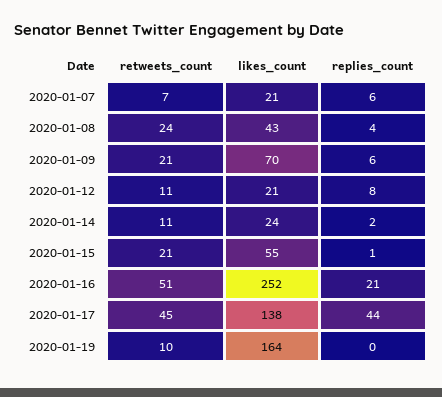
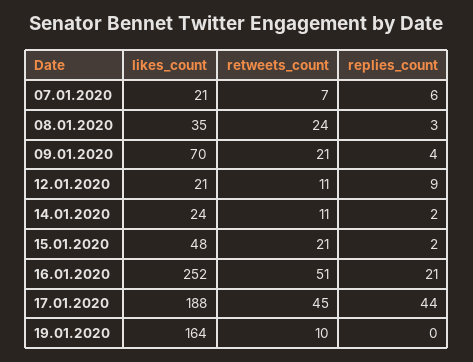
likes_count, 2020-01-08: 43 -> 35
replies_count, 2020-01-08: 4 -> 3
replies_count, 2020-01-09: 6 -> 4
replies_count, 2020-01-12: 8 -> 9
likes_count, 2020-01-15: 55 -> 48
replies_count, 2020-01-15: 1 -> 2
likes_count, 2020-01-17: 138 -> 188

